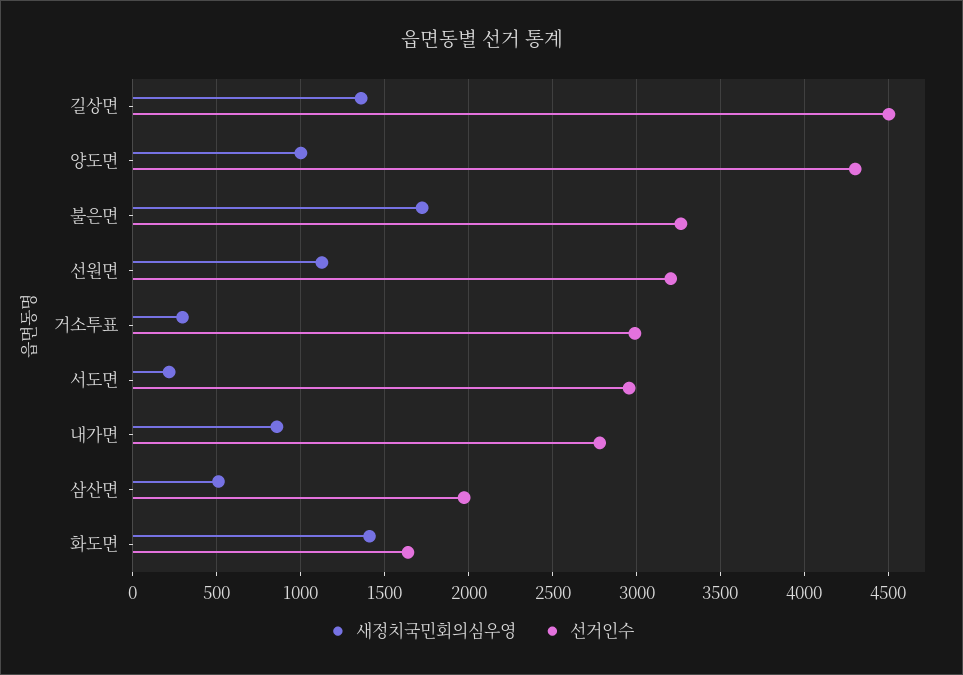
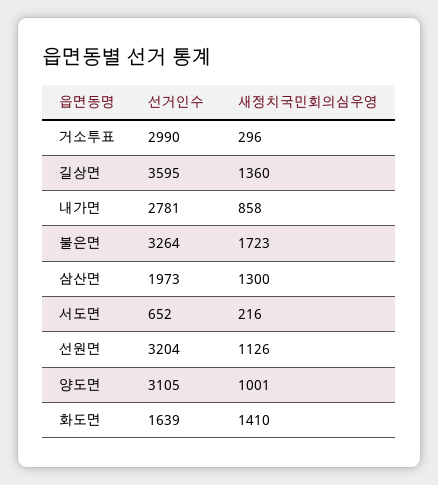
선거인수, 길상면: 4500 -> 3595
선거인수, 양도면: 4300 -> 3105
선거인수, 서도면: 2950 -> 652
새정치국민회의심우영, 삼산면: 500 -> 1300

